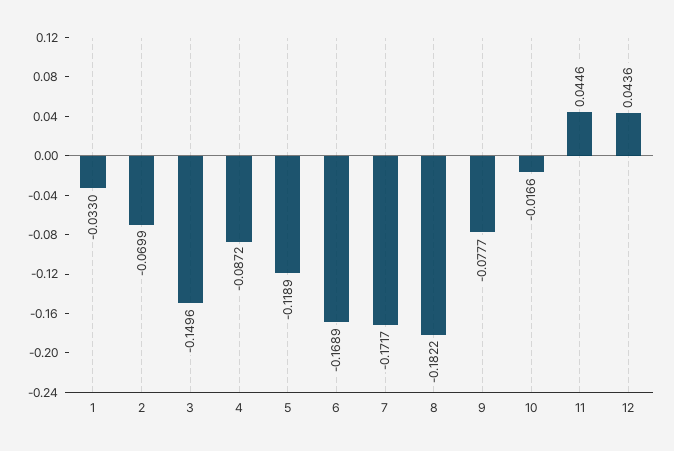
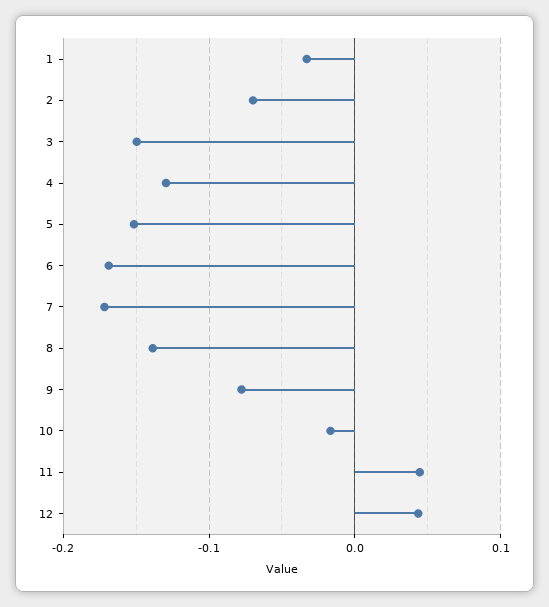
4: -0.0872 -> -0.13
5: -0.1189 -> -0.15
8: -0.1822 -> -0.14

